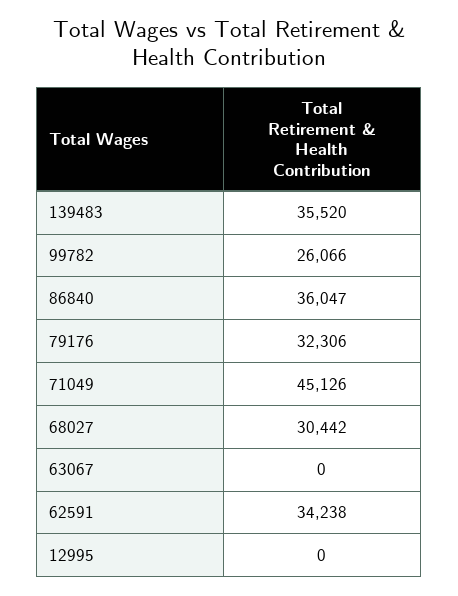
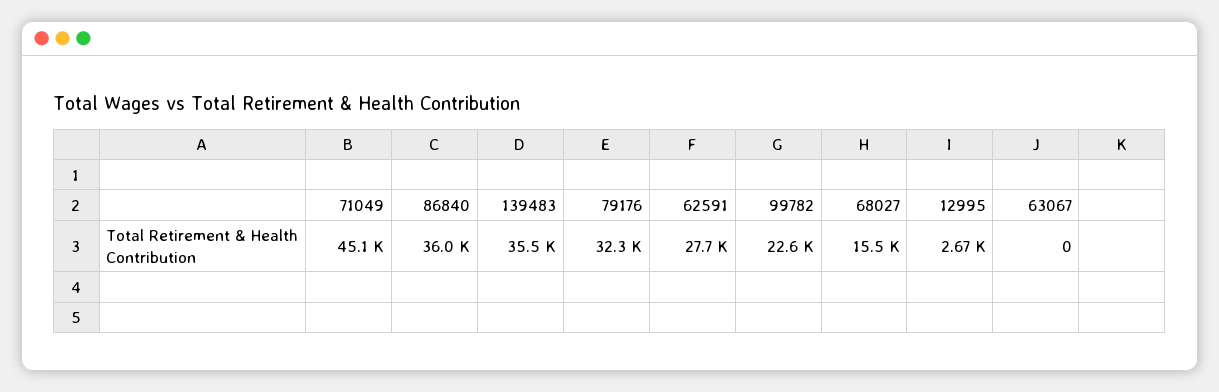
99782: 26066 -> 22600
68027: 30442 -> 15500
62591: 34238 -> 27700
12995: 0 -> 2670

